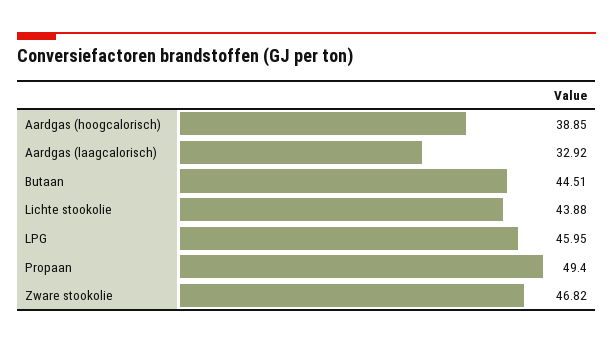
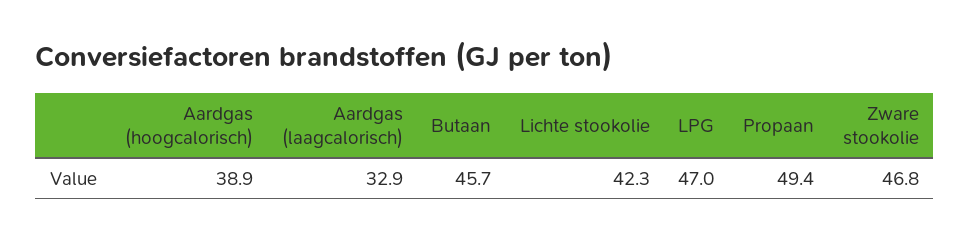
Butaan: 44.51 -> 45.7
Lichte stookolie: 43.88 -> 42.3
LPG: 45.95 -> 47

